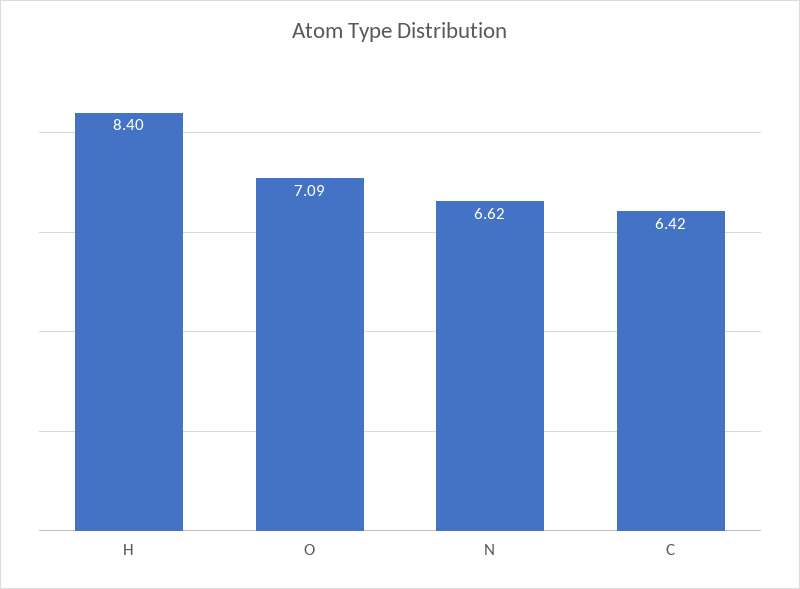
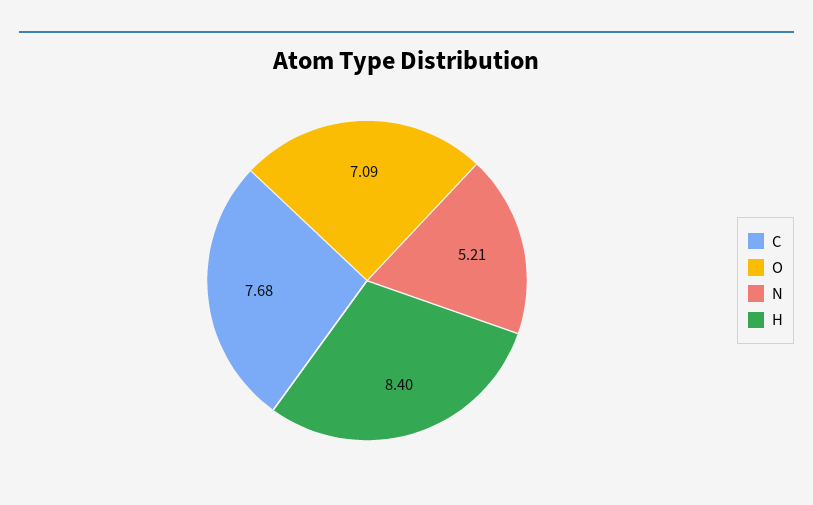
N: 6.62 -> 5.21
C: 6.42 -> 7.68

